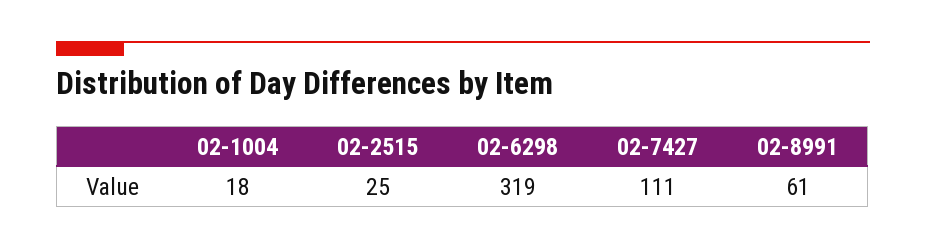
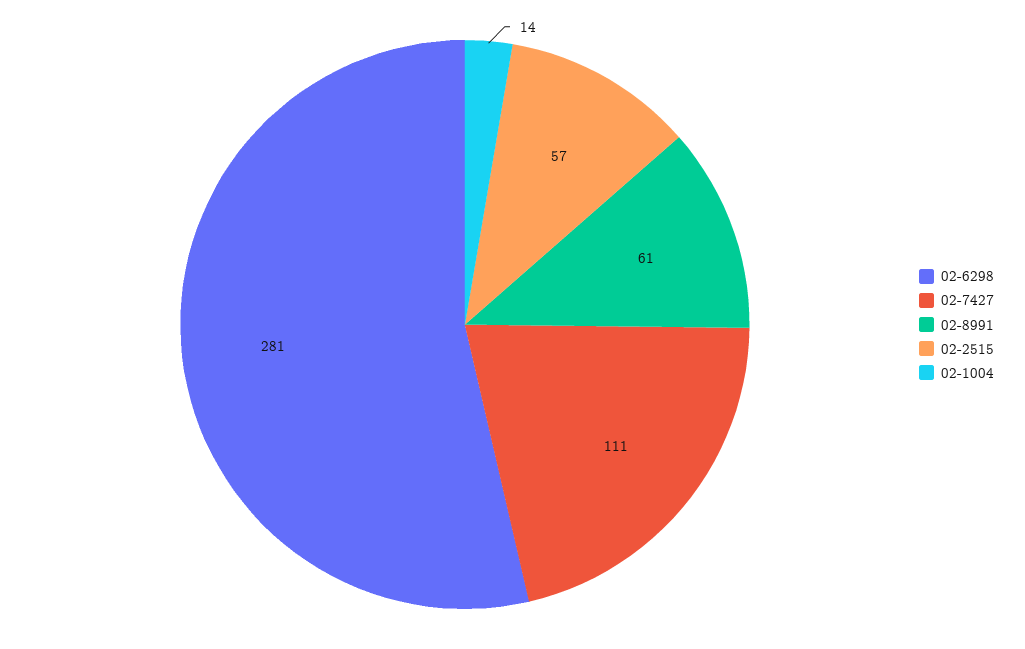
02-1004: 18 -> 14
02-2515: 25 -> 57
02-6298: 319 -> 281

